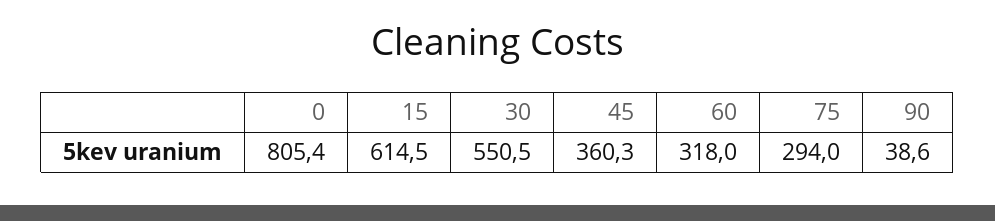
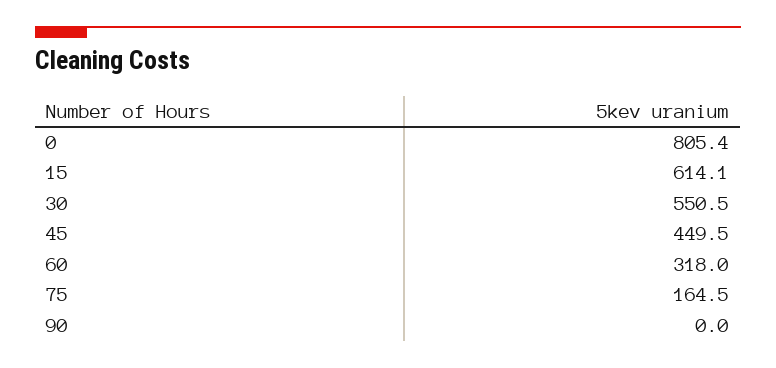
15: 614.5 -> 614.1
45: 360.3 -> 449.5
75: 294 -> 164.5
90: 38.6 -> 0

